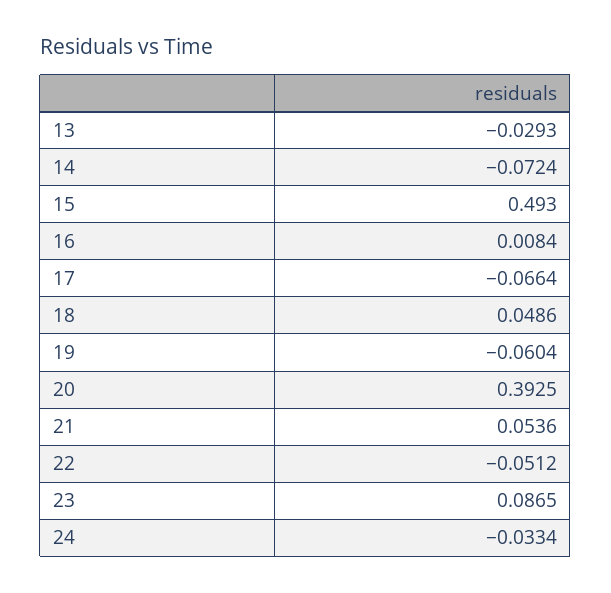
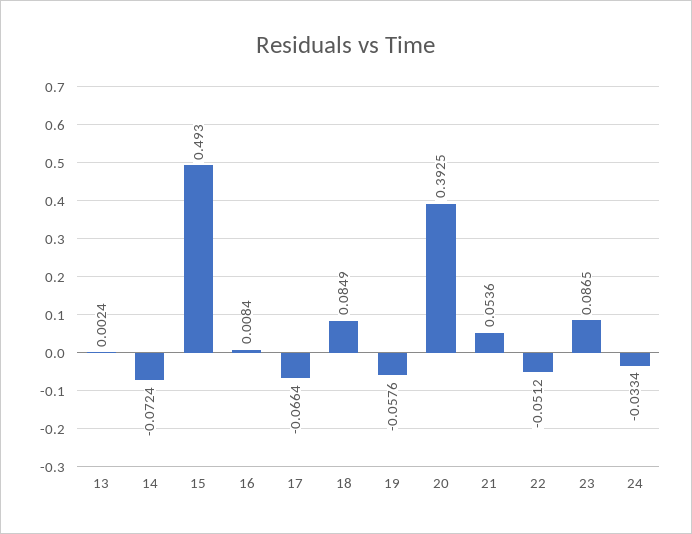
13: -0.0293 -> 0.0024
18: 0.0486 -> 0.0849
19: -0.0604 -> -0.0576

